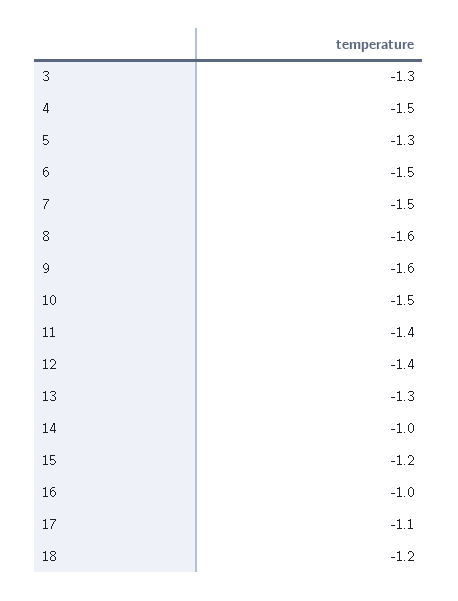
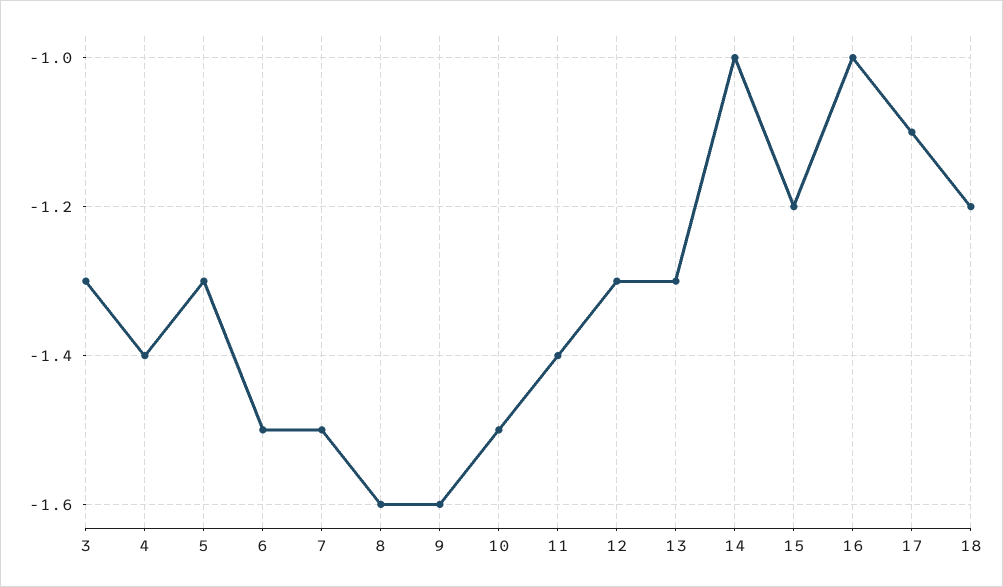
4: -1.5 -> -1.4
12: -1.4 -> -1.3

